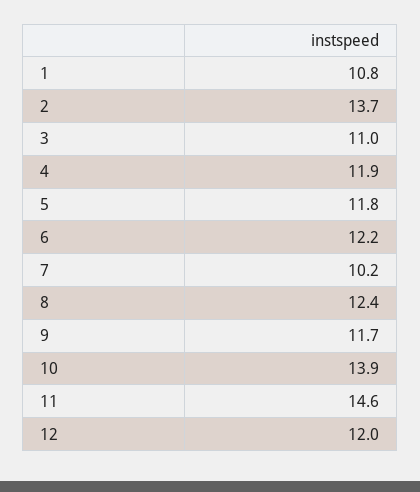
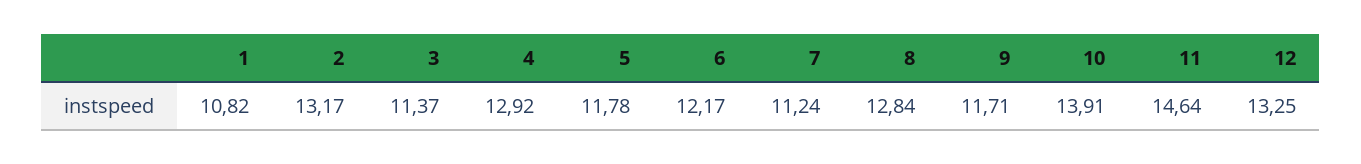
2: 13.7 -> 13.17
3: 11 -> 11.37
4: 11.9 -> 12.92
7: 10.2 -> 11.24
8: 12.4 -> 12.84
12: 12 -> 13.25

